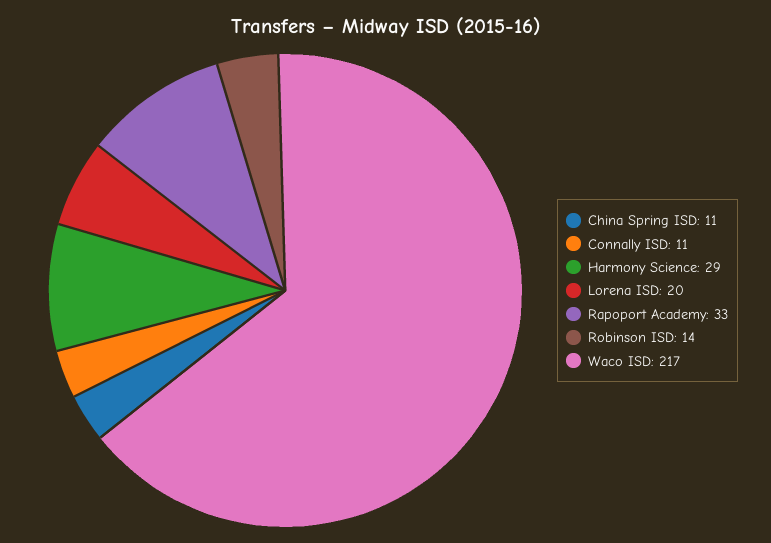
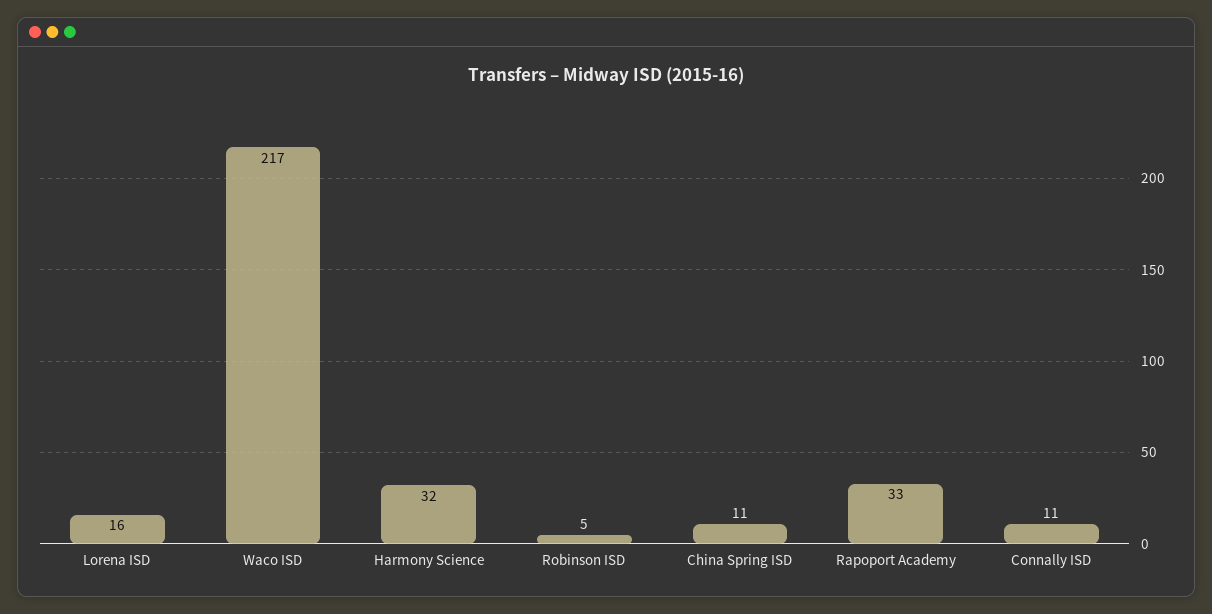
Harmony Science: 29 -> 32
Lorena ISD: 20 -> 16
Robinson ISD: 14 -> 5

